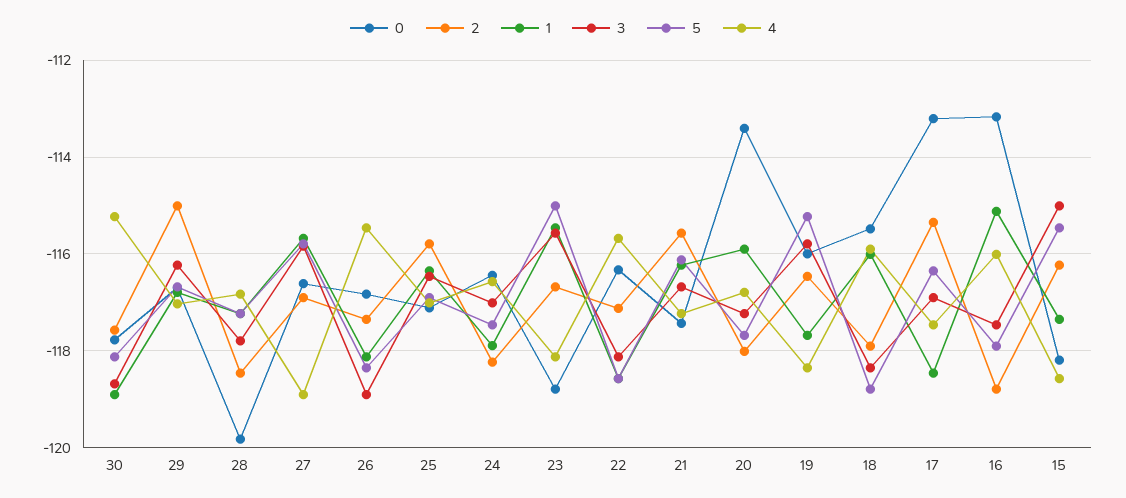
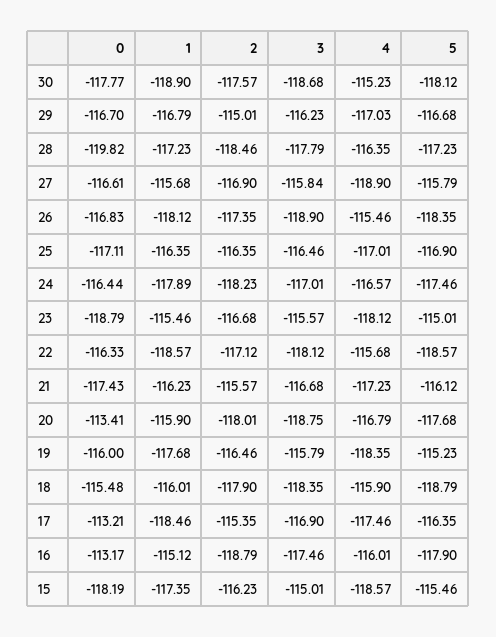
4, 28: -116.8 -> -116.35
2, 25: -115.8 -> -116.35
3, 20: -117.2 -> -118.75

